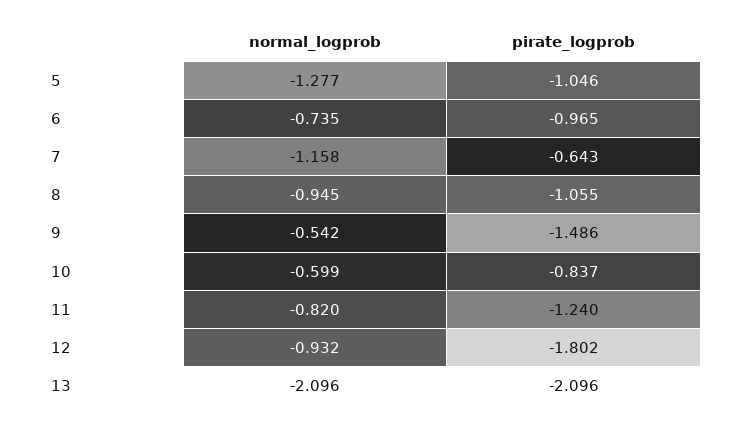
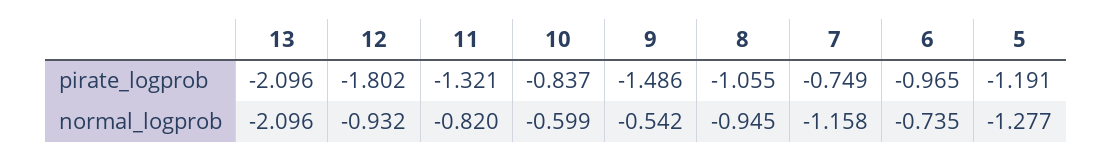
pirate_logprob, 5: -1.046 -> -1.191
pirate_logprob, 7: -0.643 -> -0.749
pirate_logprob, 11: -1.24 -> -1.321

